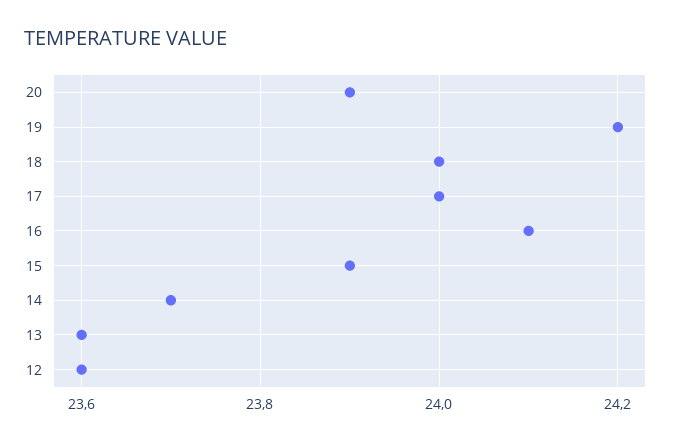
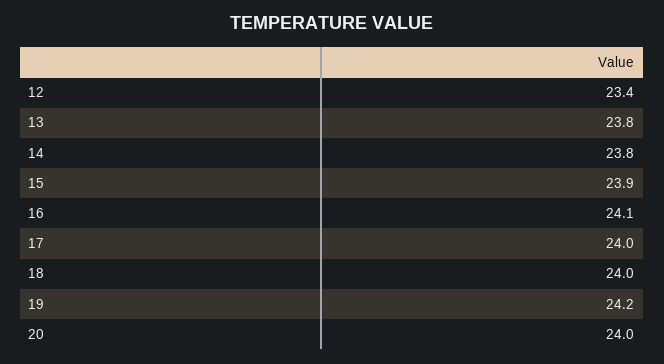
20: 23.9 -> 24
14: 23.7 -> 23.8
13: 23.6 -> 23.8
12: 23.6 -> 23.4

